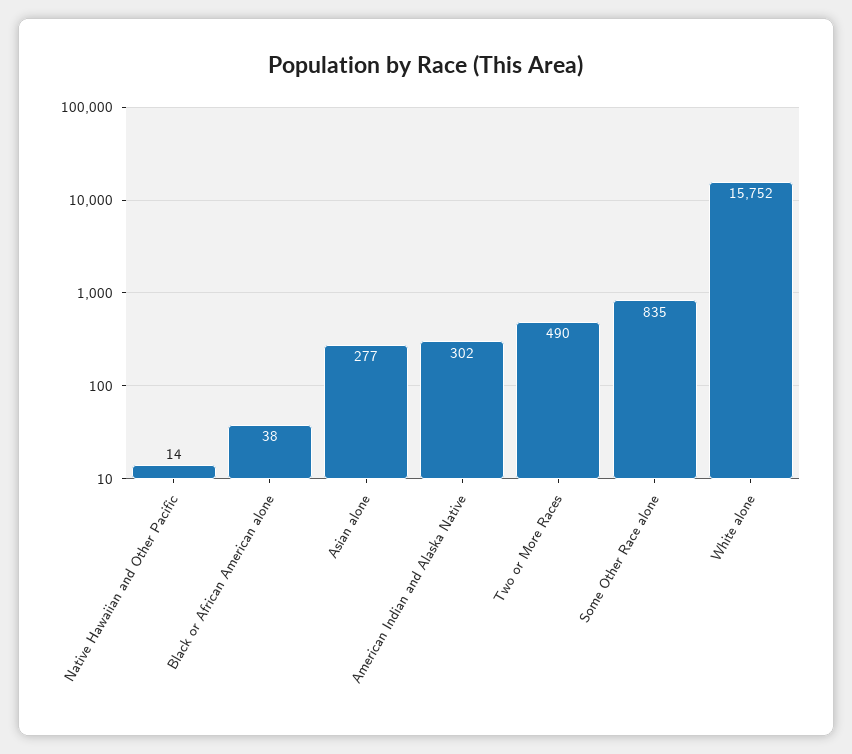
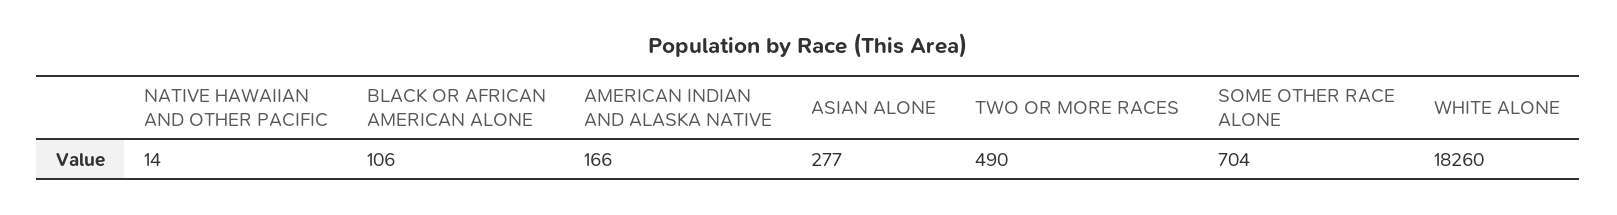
Black or African American alone: 38 -> 106
American Indian and Alaska Native: 302 -> 166
Some Other Race alone: 835 -> 704
White alone: 15752 -> 18260

